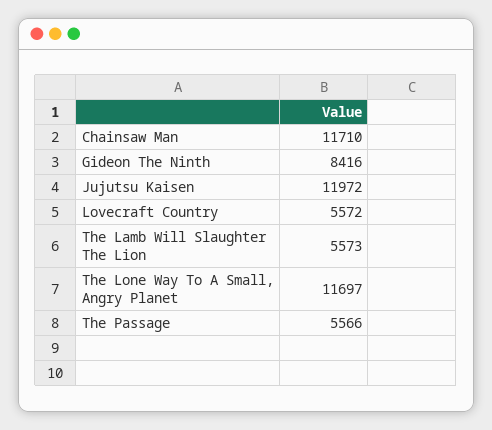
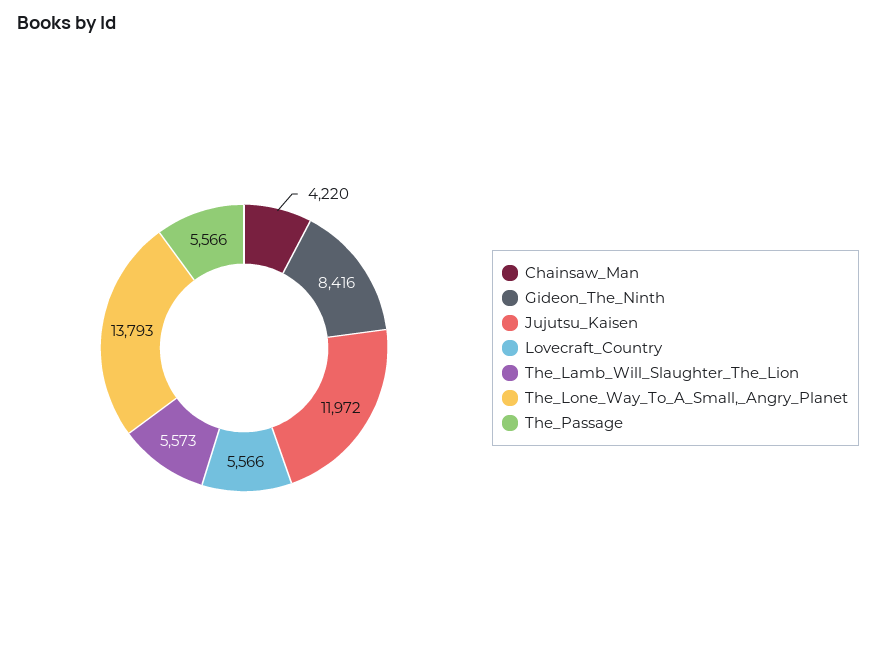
Chainsaw Man: 11710 -> 4220
Lovecraft Country: 5572 -> 5566
The Lone Way To A Small, Angry Planet: 11697 -> 13793

